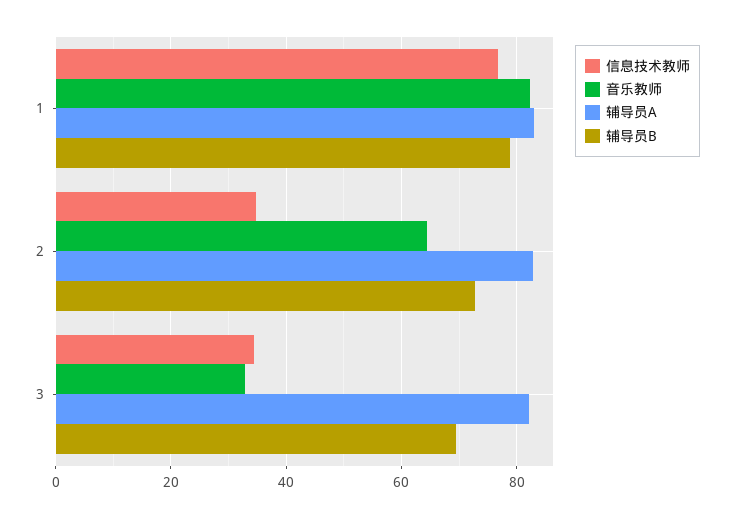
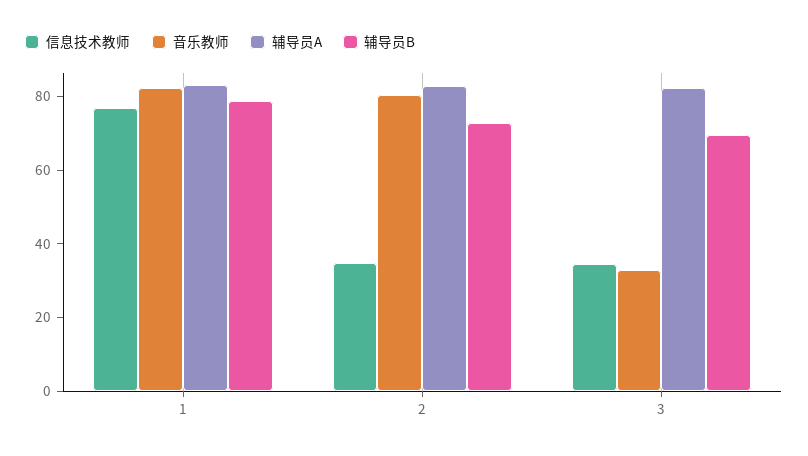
音乐教师, 2: 64 -> 80

